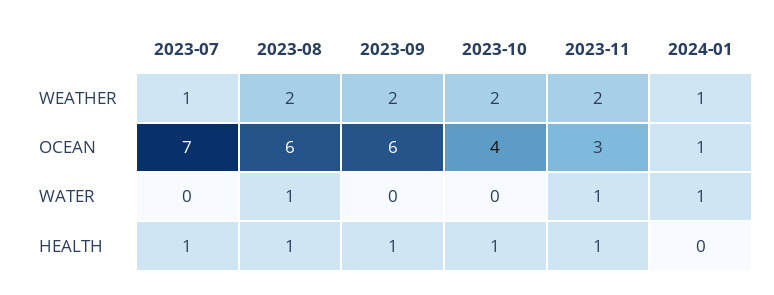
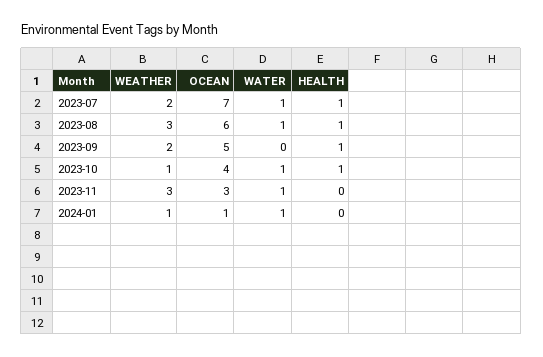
2023-07, WEATHER: 1 -> 2
2023-08, WEATHER: 2 -> 3
2023-10, WEATHER: 2 -> 1
2023-11, WEATHER: 2 -> 3
2023-09, OCEAN: 6 -> 5
2023-07, WATER: 0 -> 1
2023-10, WATER: 0 -> 1
2023-11, HEALTH: 1 -> 0

